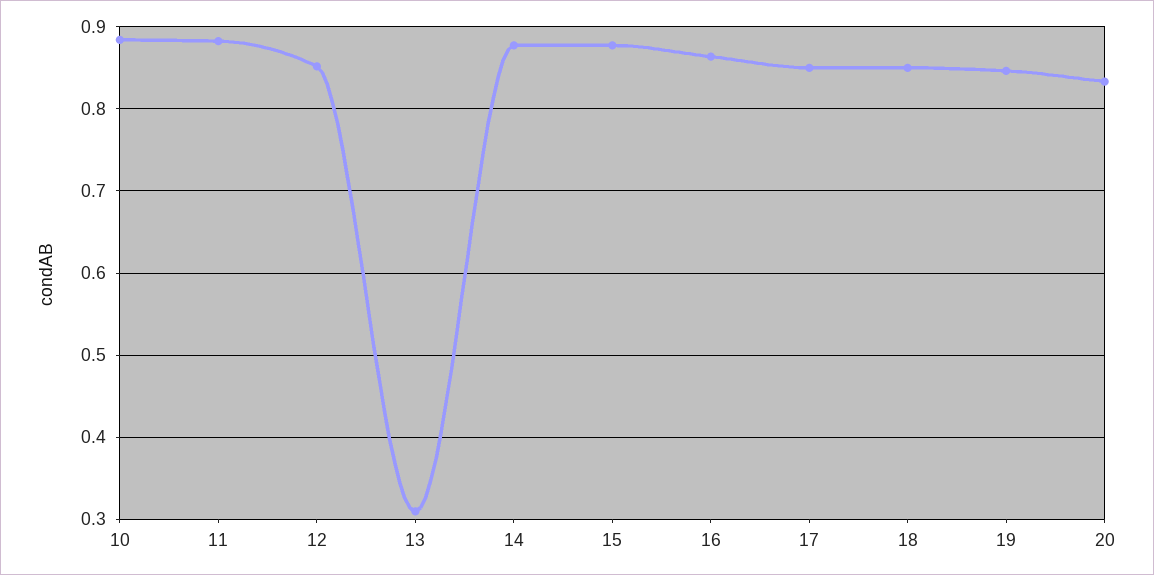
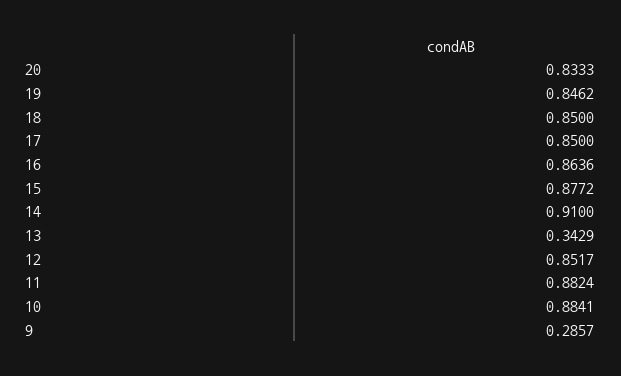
13: 0.31 -> 0.3429
14: 0.88 -> 0.91
9: none -> 0.2857

